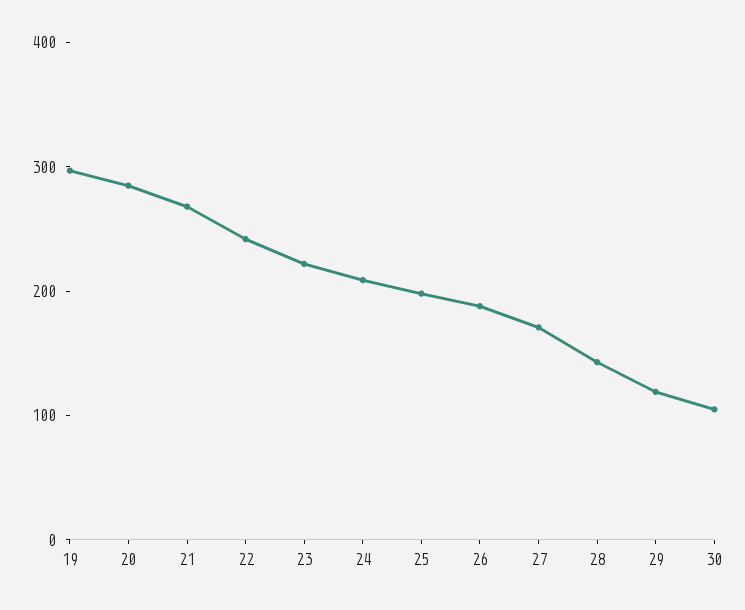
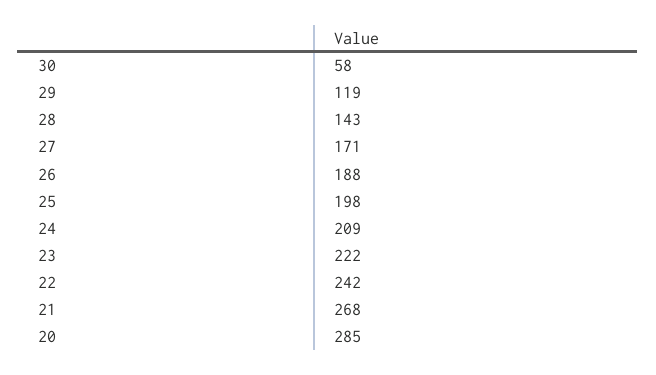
19: 300 -> none
30: 100 -> 58

